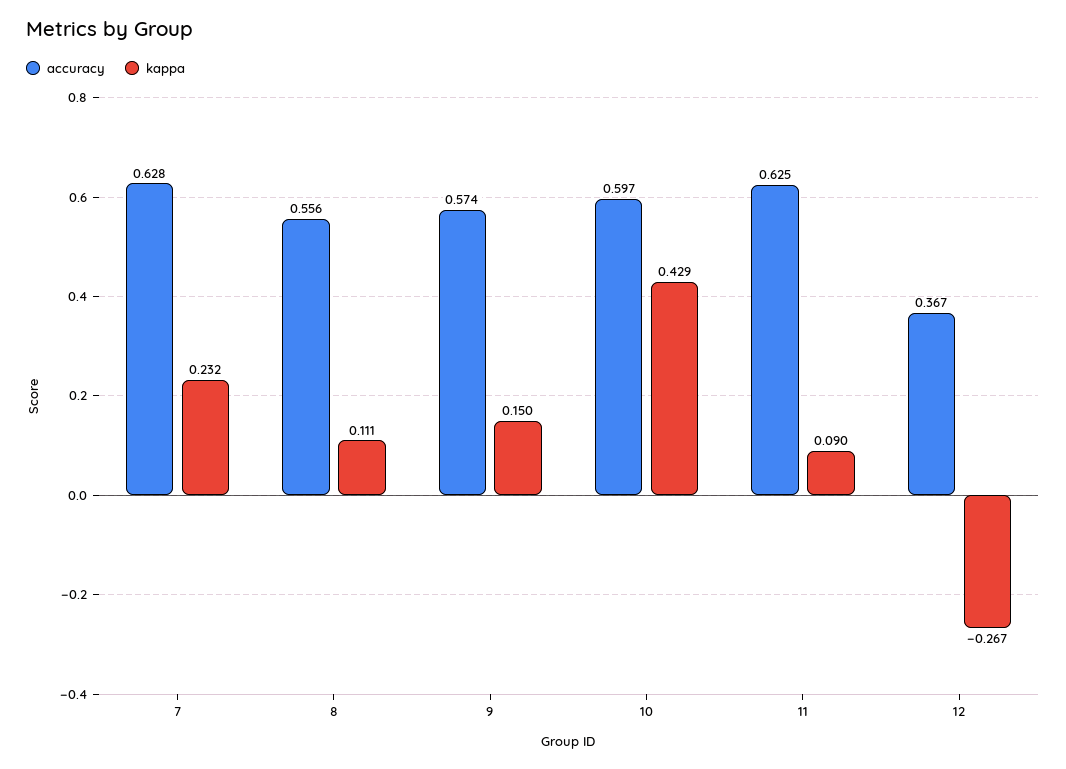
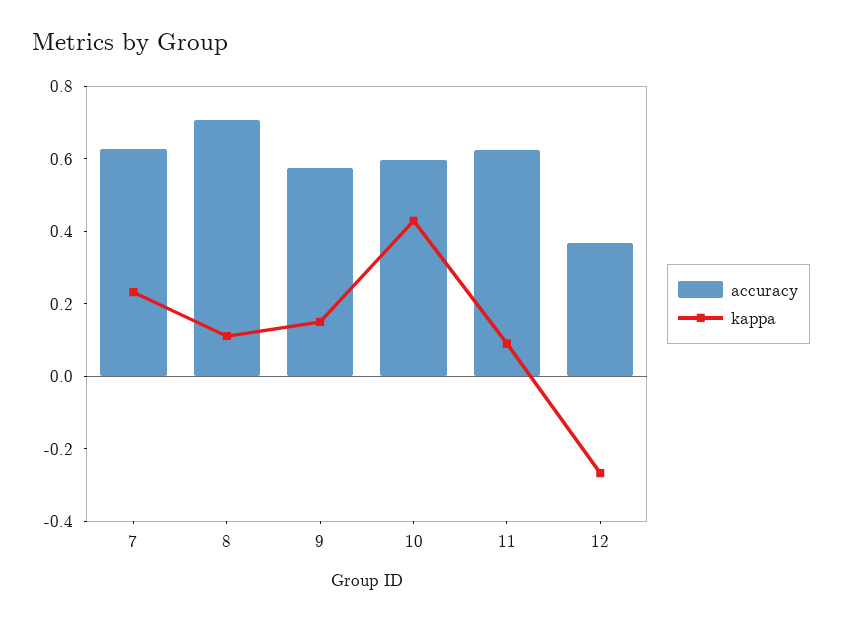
accuracy, 8: 0.556 -> 0.7

